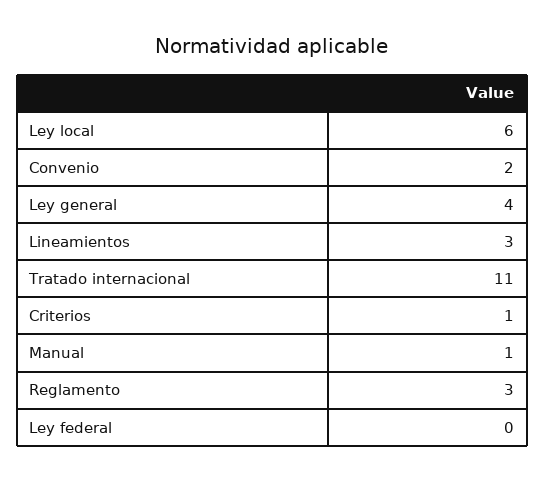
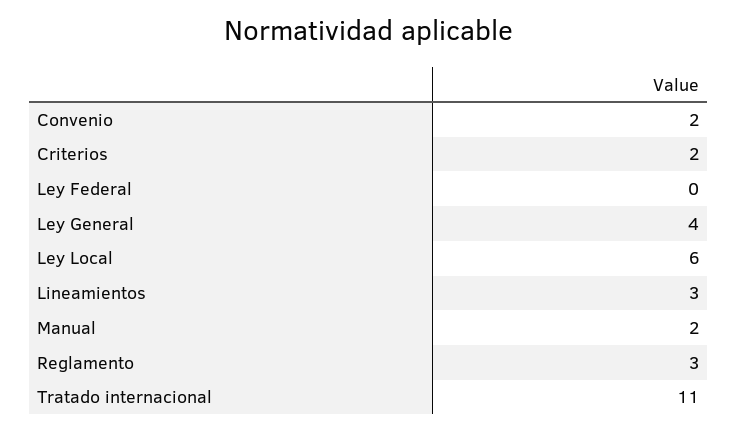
Criterios: 1 -> 2
Manual: 1 -> 2

